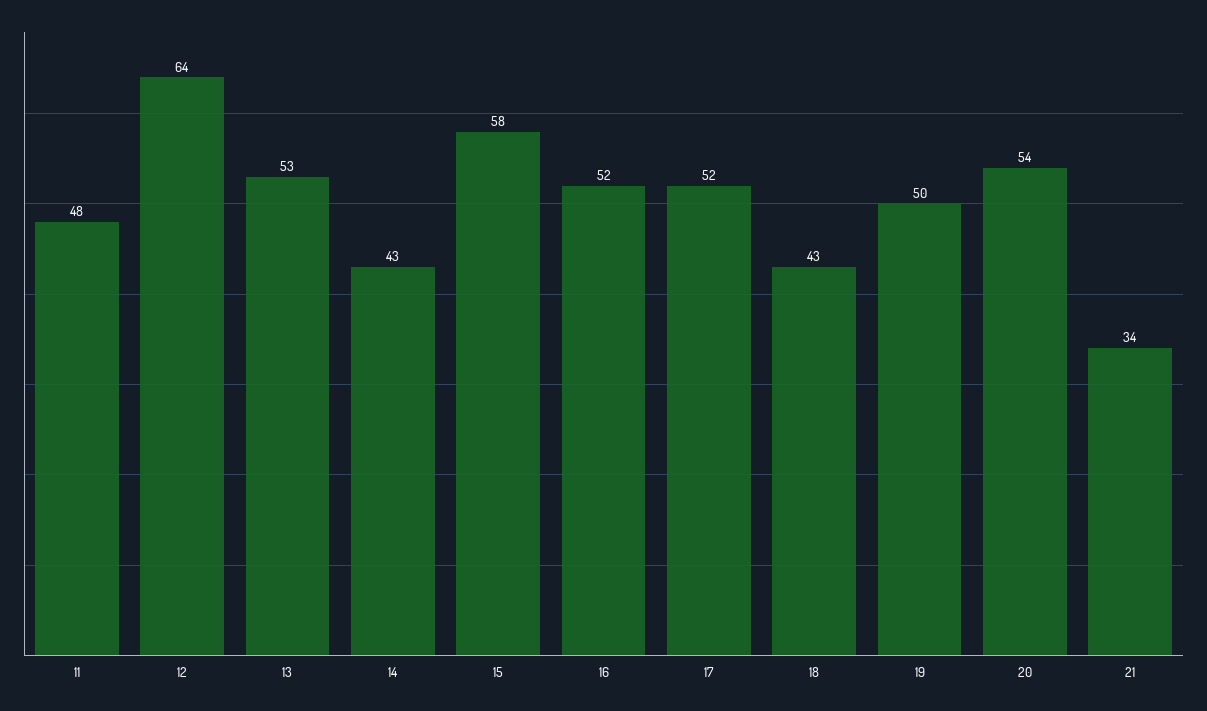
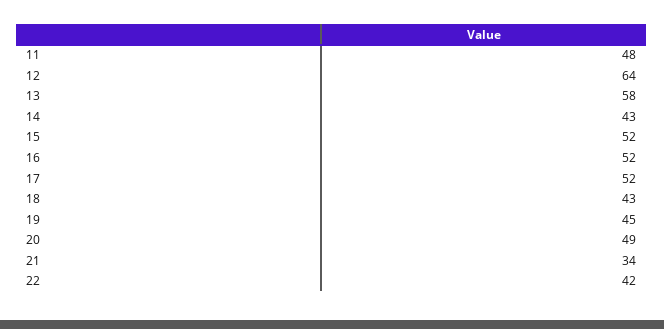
13: 53 -> 58
15: 58 -> 52
19: 50 -> 45
20: 54 -> 49
22: none -> 42

